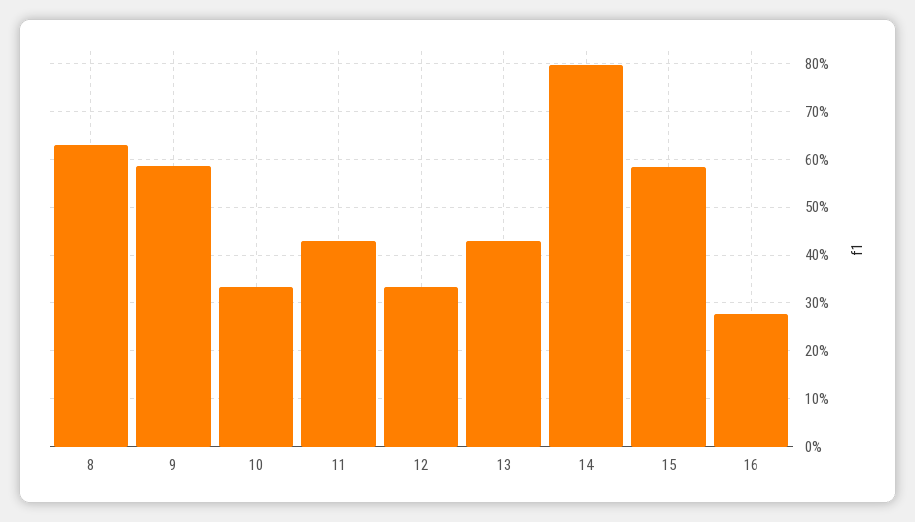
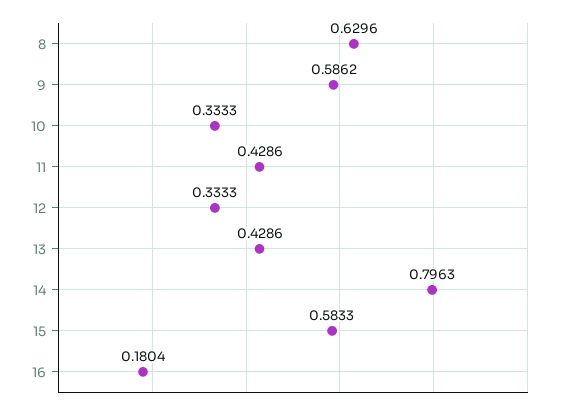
16: 0.28 -> 0.1804

